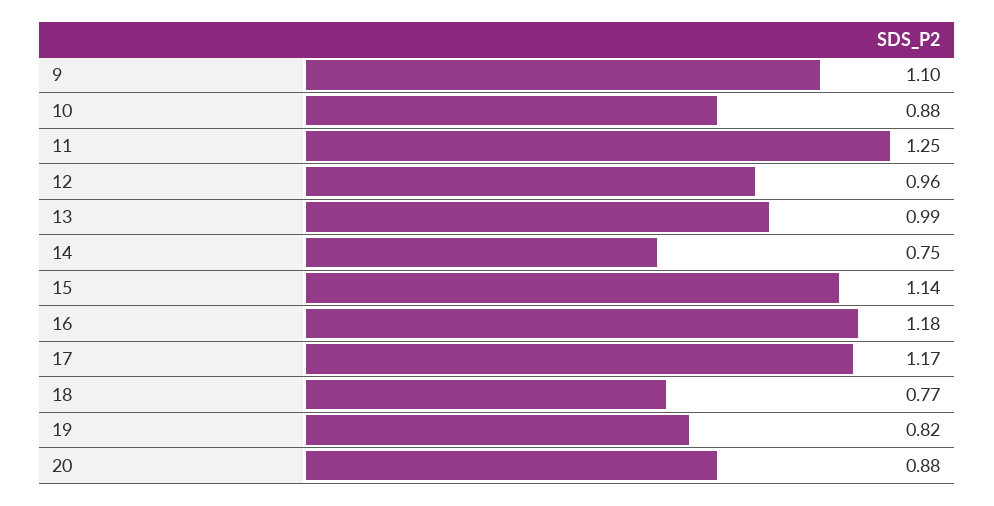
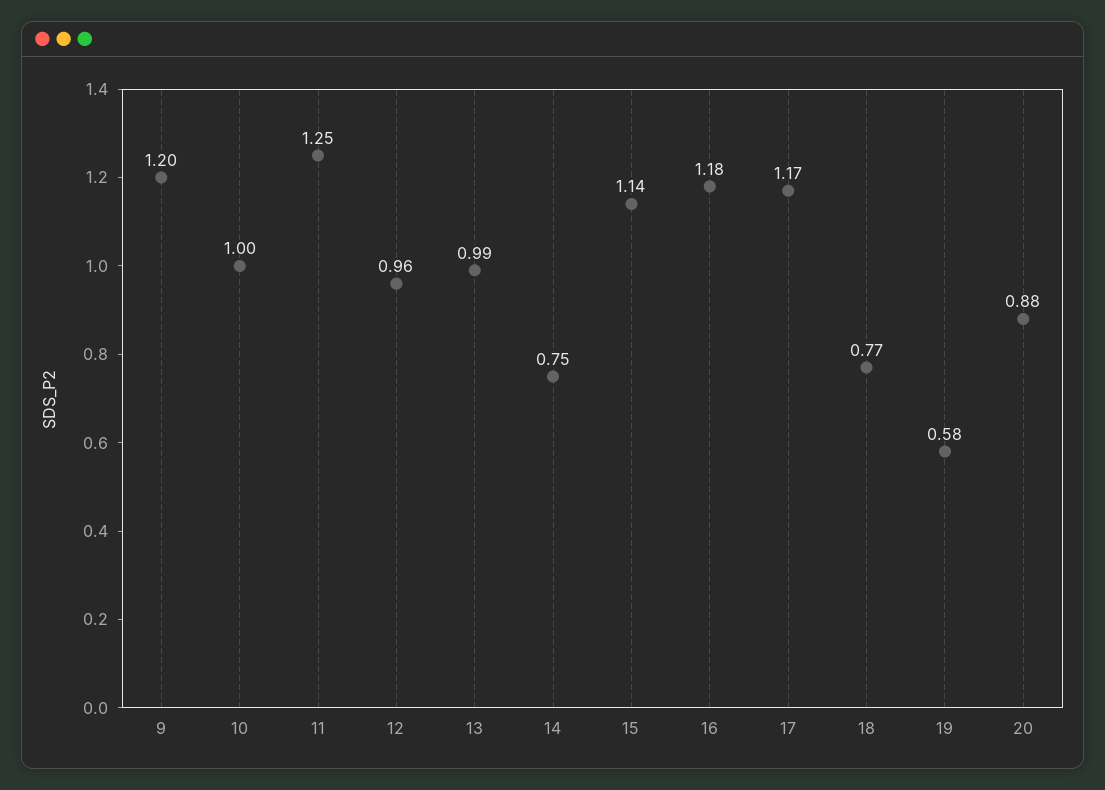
9: 1.1 -> 1.2
10: 0.88 -> 1
19: 0.82 -> 0.58

